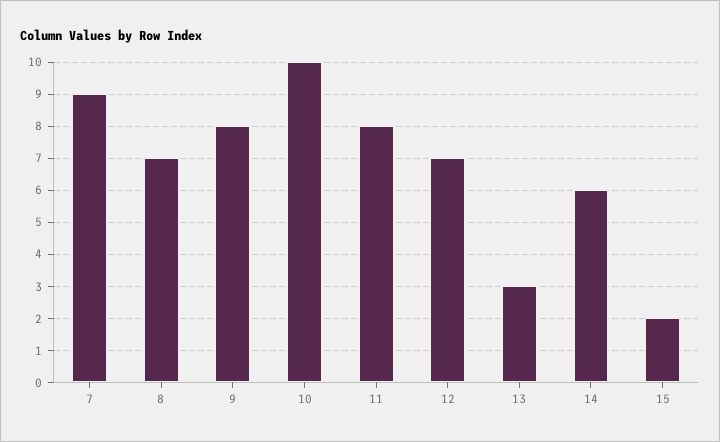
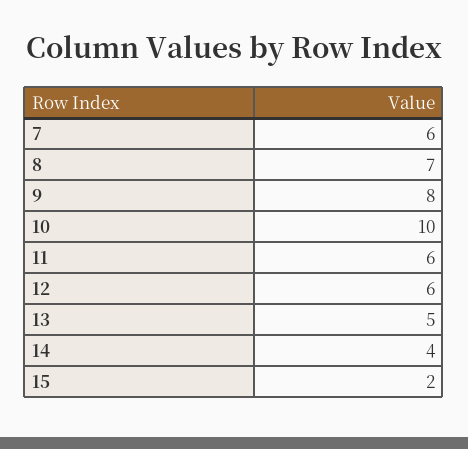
7: 9 -> 6
11: 8 -> 6
12: 7 -> 6
13: 3 -> 5
14: 6 -> 4

